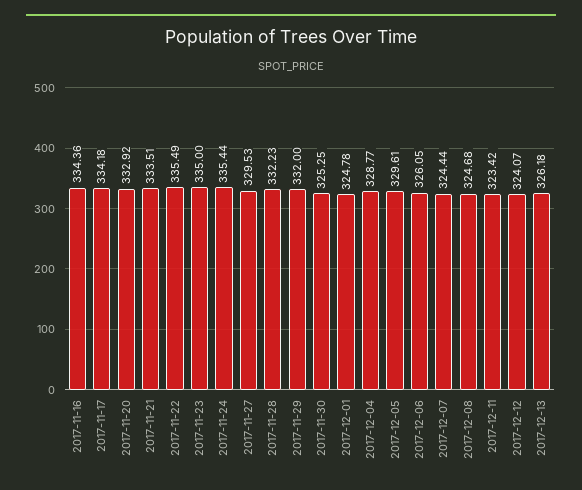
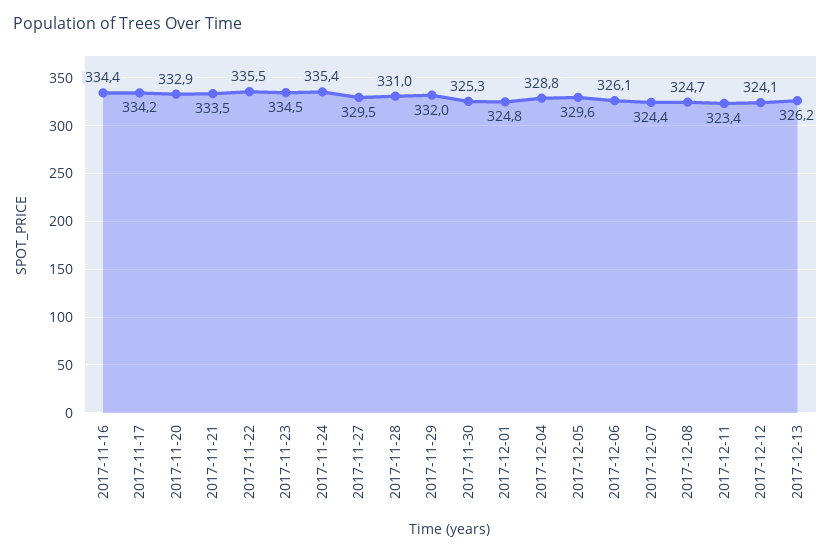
2017-11-23: 335 -> 334.5
2017-11-28: 332.23 -> 331

